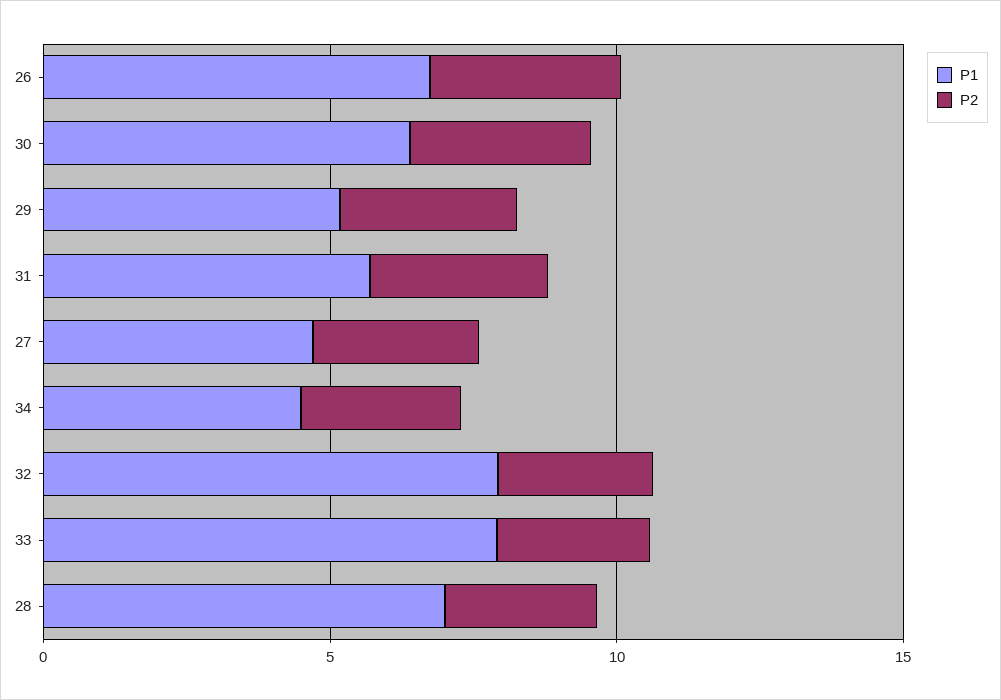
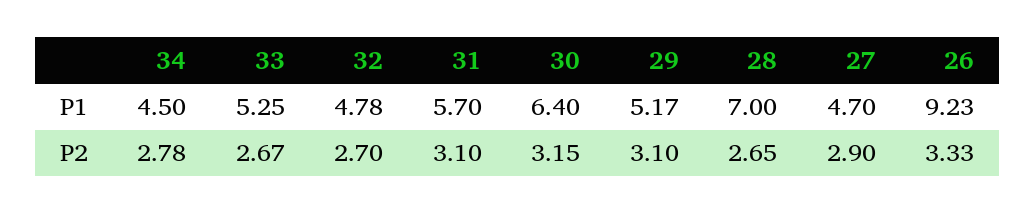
P1, 26: 7 -> 9.23
P1, 32: 8 -> 4.78
P1, 33: 8 -> 5.25

